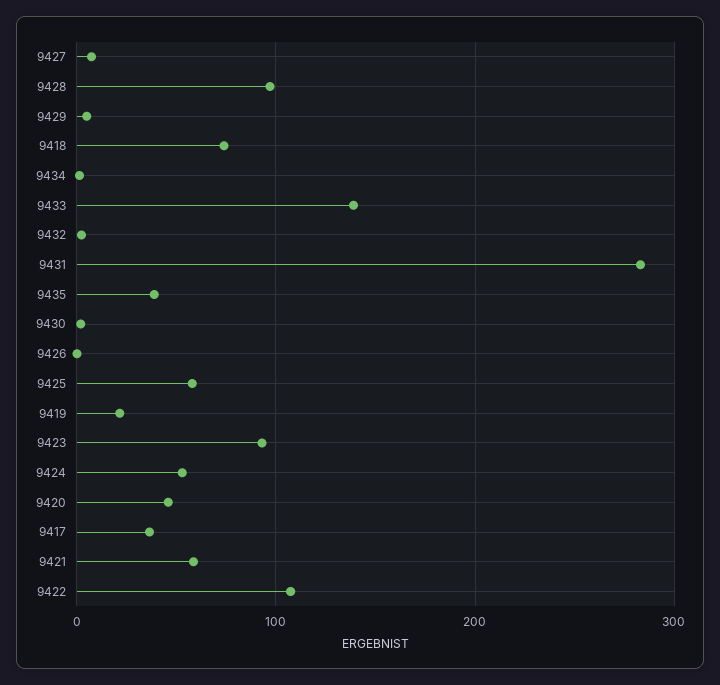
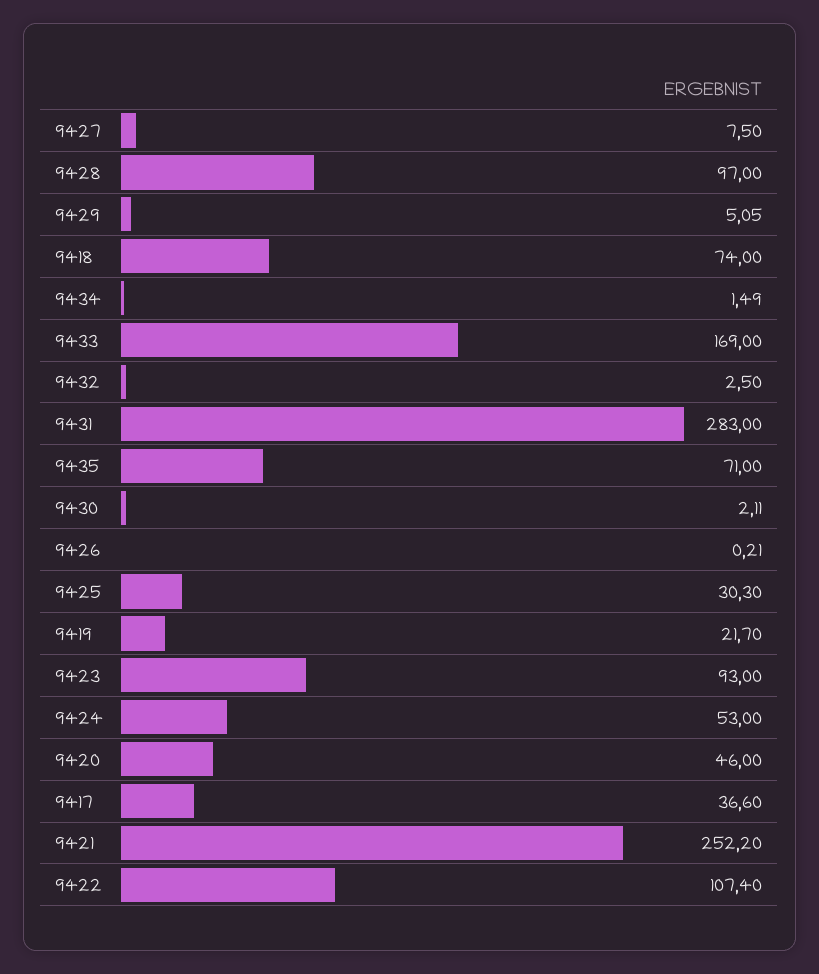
9433: 140 -> 169
9435: 40 -> 71
9425: 60 -> 30.3
9421: 60 -> 252.2

